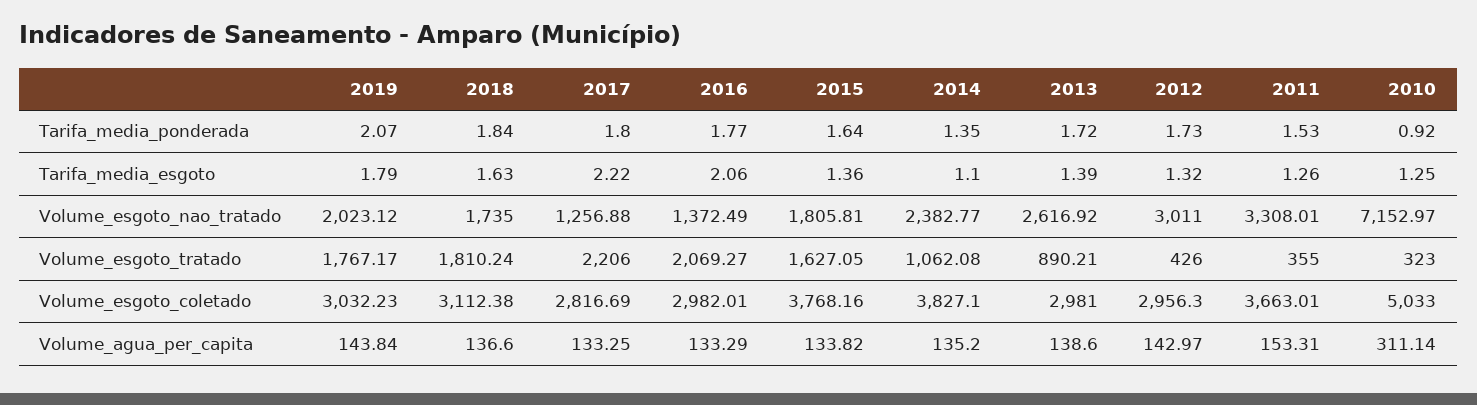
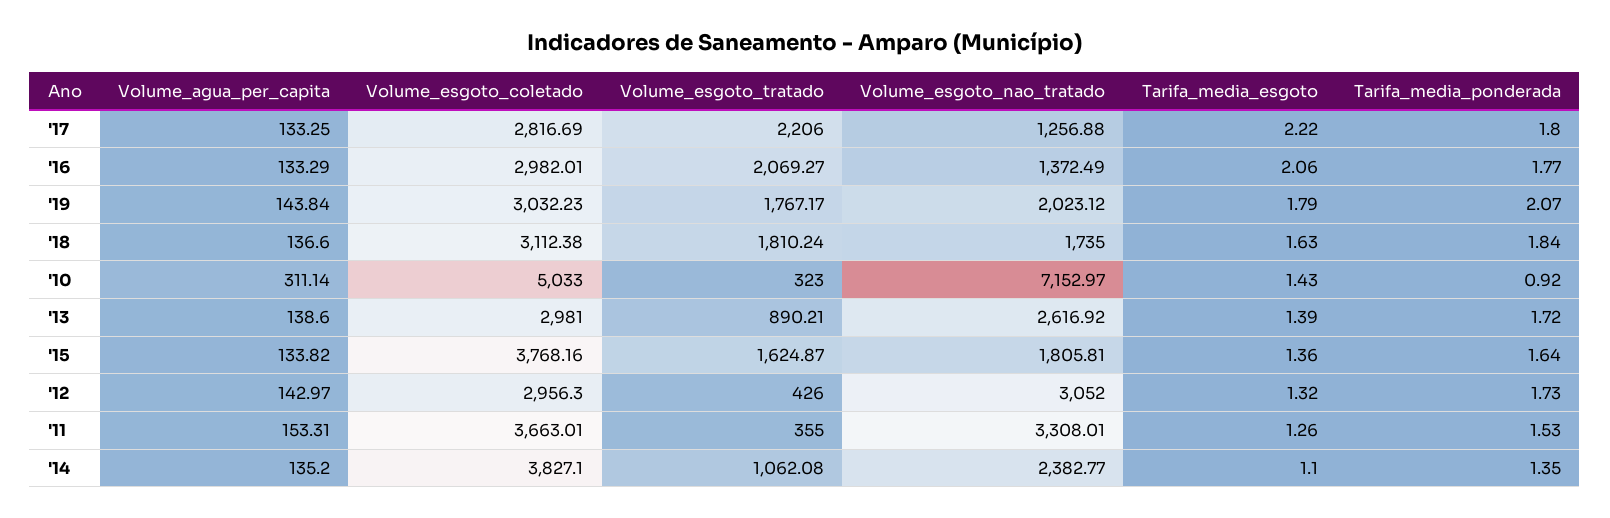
2010, Tarifa_media_esgoto: 1.25 -> 1.43
2012, Volume_esgoto_nao_tratado: 3011 -> 3052
2015, Volume_esgoto_tratado: 1627.05 -> 1624.87

